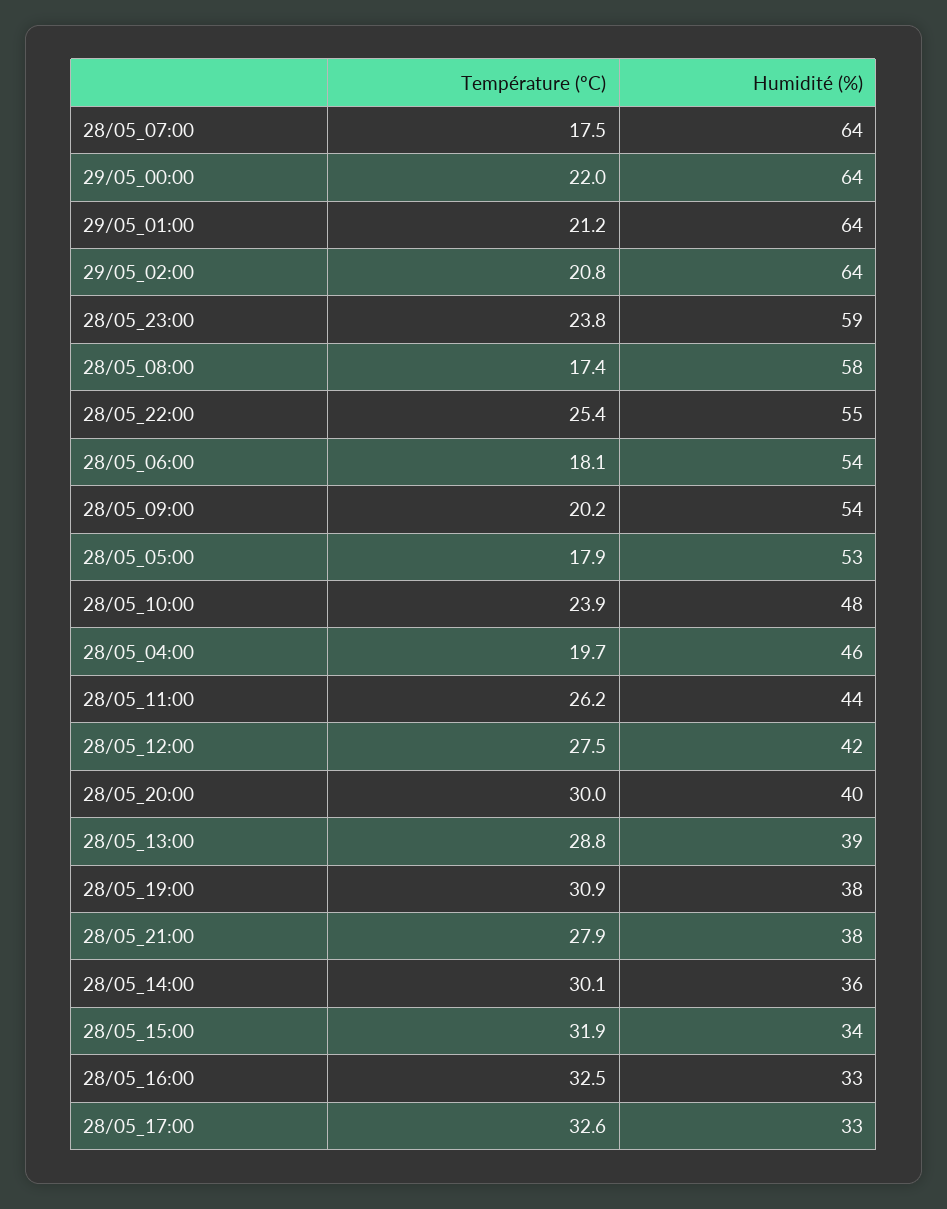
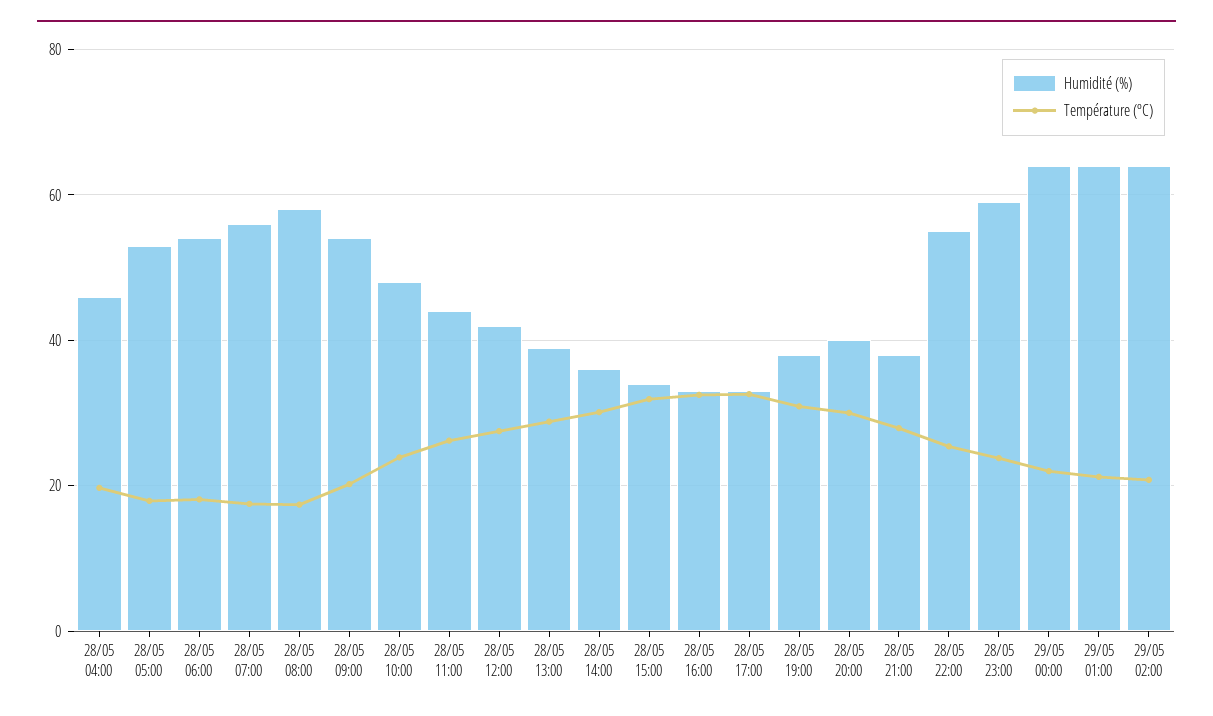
Humidité (%), 28/05_07:00: 64 -> 56

